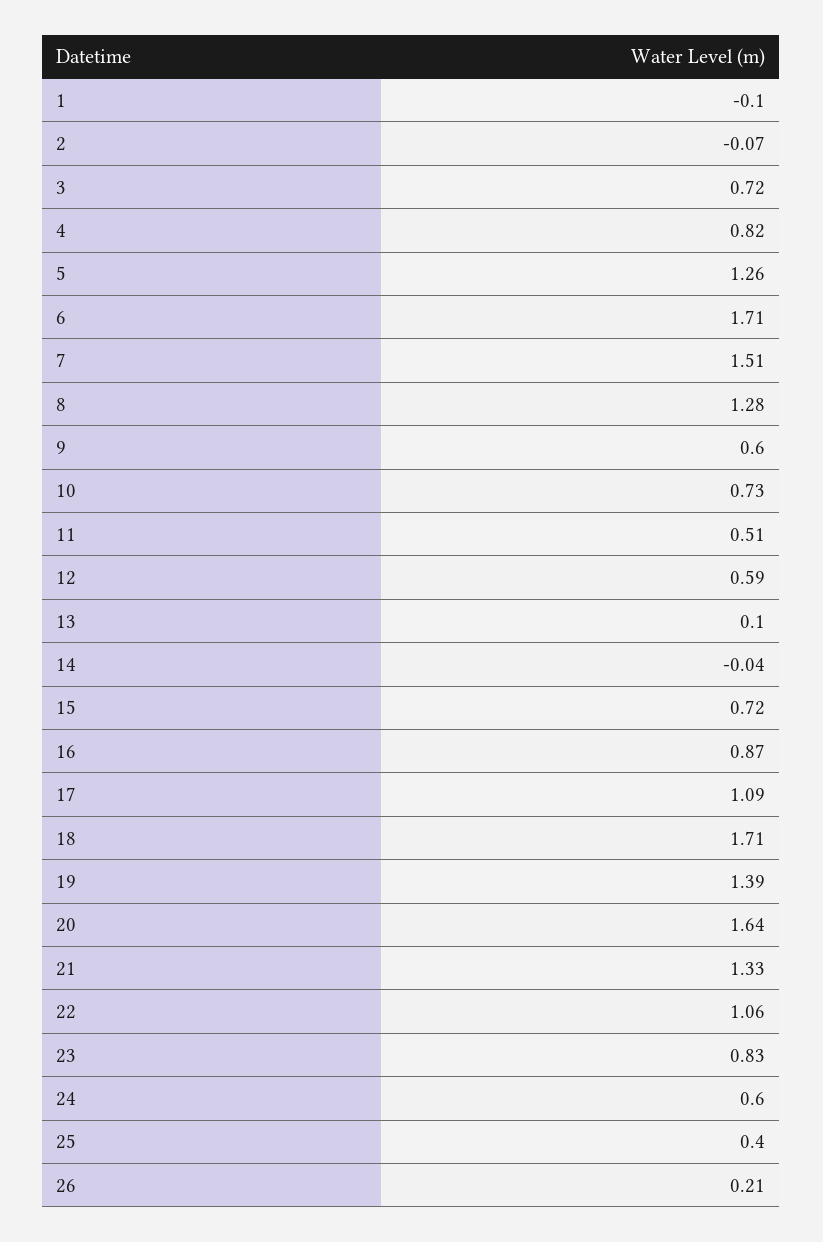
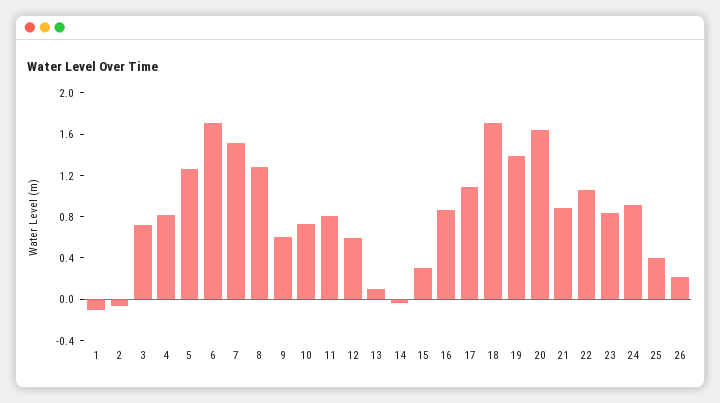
11: 0.51 -> 0.8
15: 0.72 -> 0.3
21: 1.33 -> 0.9
24: 0.6 -> 0.9

